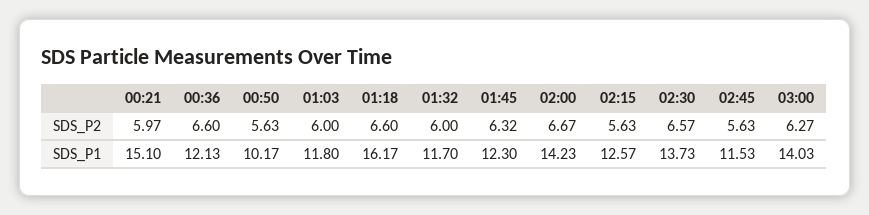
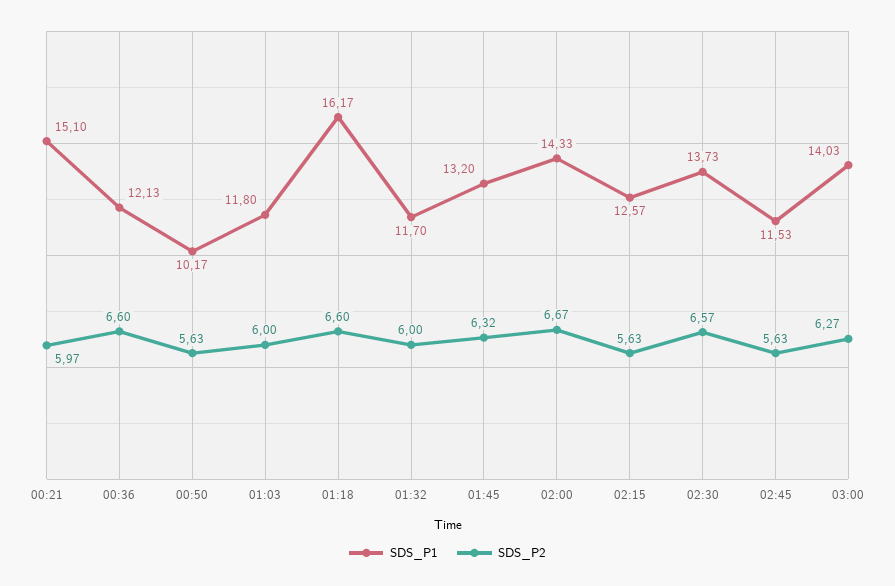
SDS_P1, 01:45: 12.3 -> 13.2
SDS_P1, 02:00: 14.23 -> 14.33

